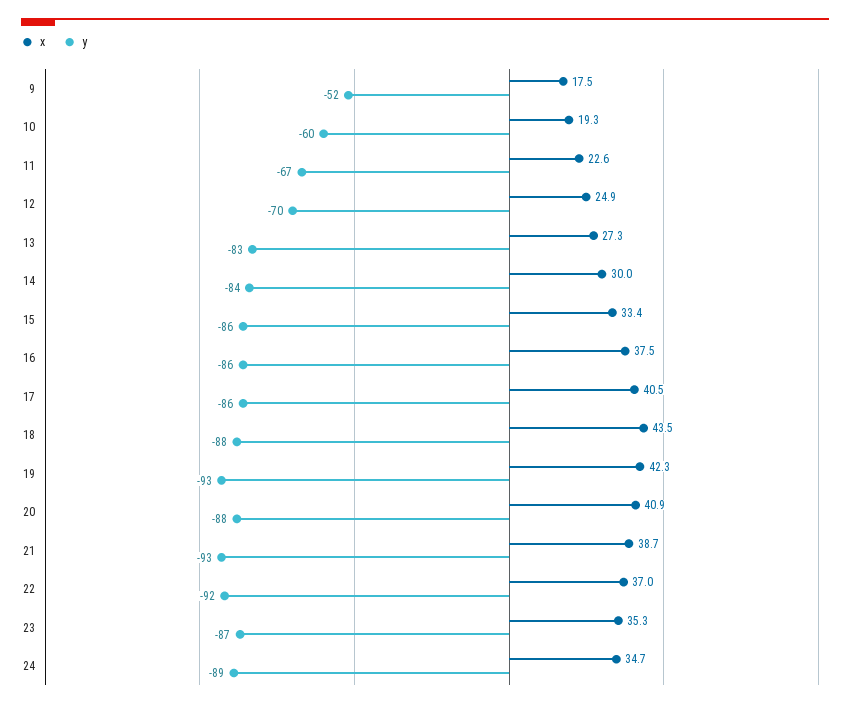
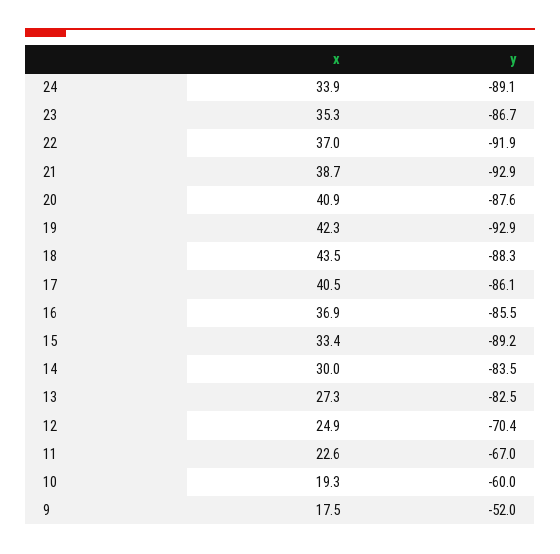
y, 15: -86 -> -89.2
x, 16: 37.5 -> 36.9
x, 24: 34.7 -> 33.9

